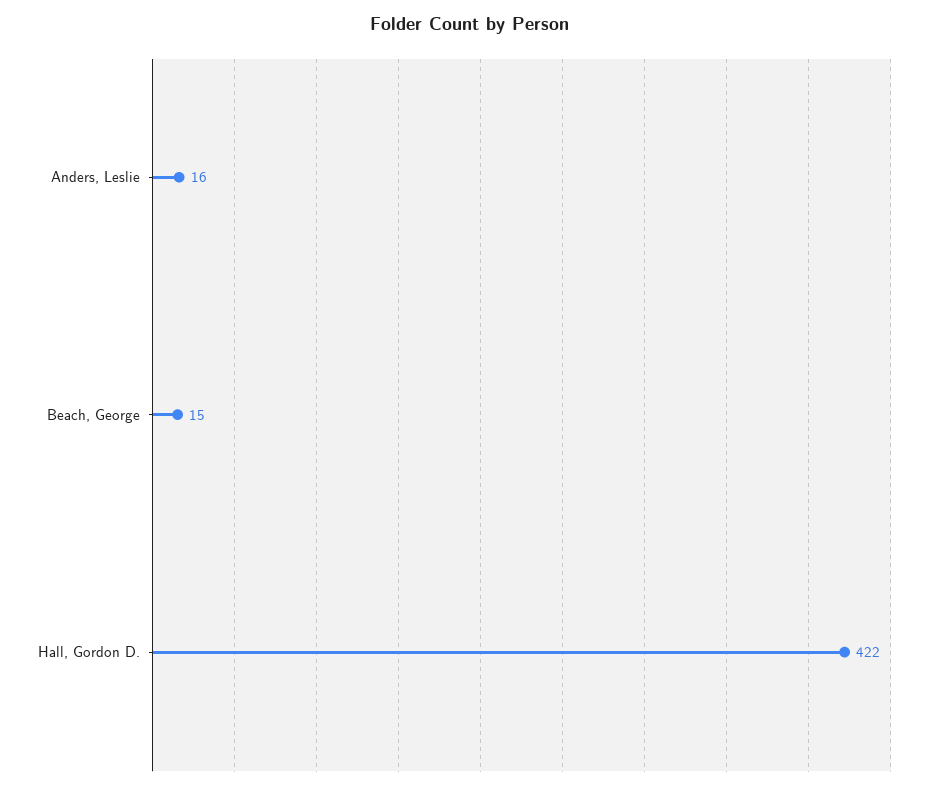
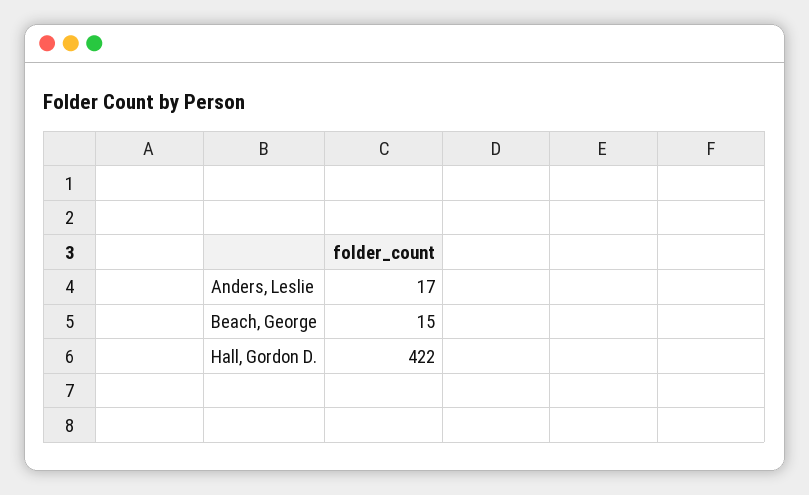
Anders, Leslie: 16 -> 17

